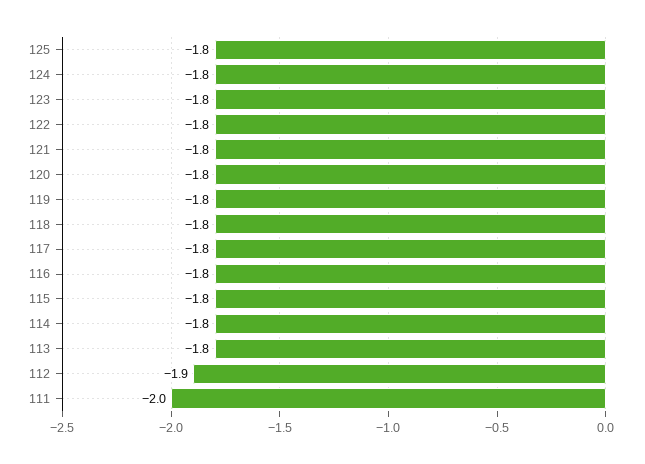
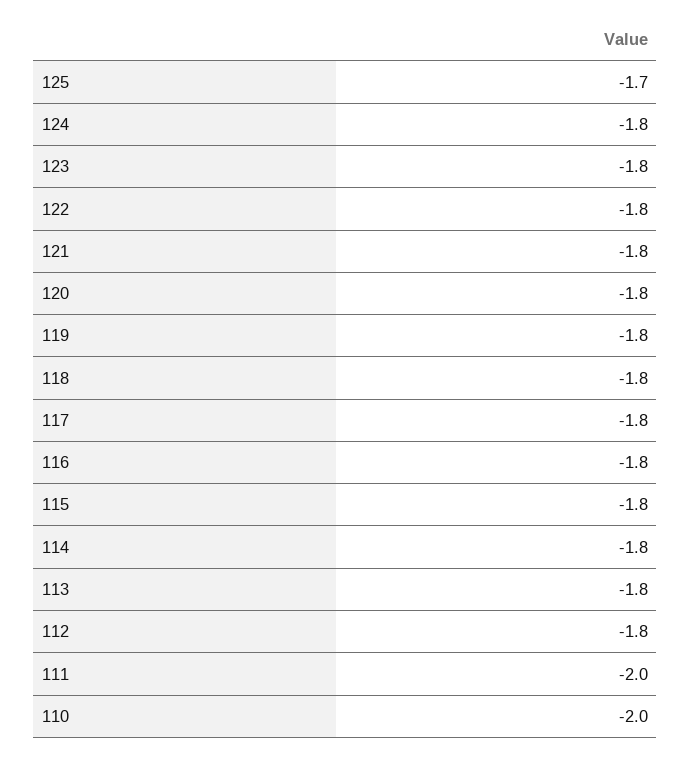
125: -1.8 -> -1.7
112: -1.9 -> -1.8
110: none -> -2

